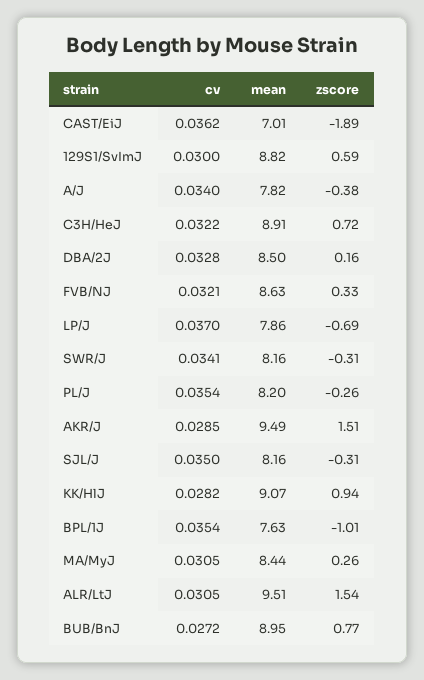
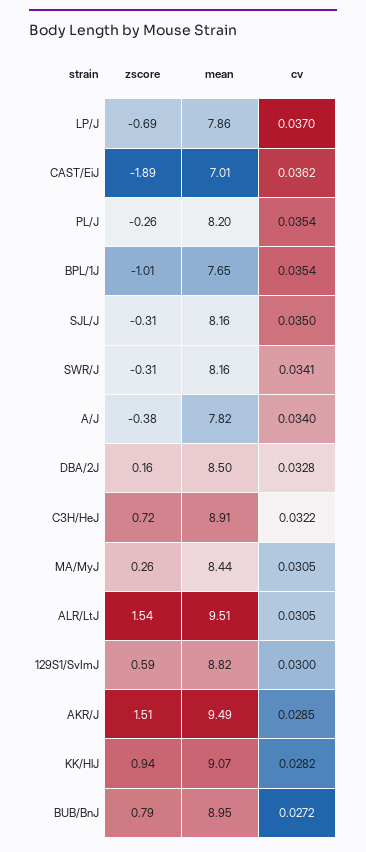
cv, FVB/NJ: 0.0321 -> none
mean, FVB/NJ: 8.63 -> none
zscore, FVB/NJ: 0.33 -> none
mean, BPL/1J: 7.63 -> 7.65
zscore, BUB/BnJ: 0.77 -> 0.79

